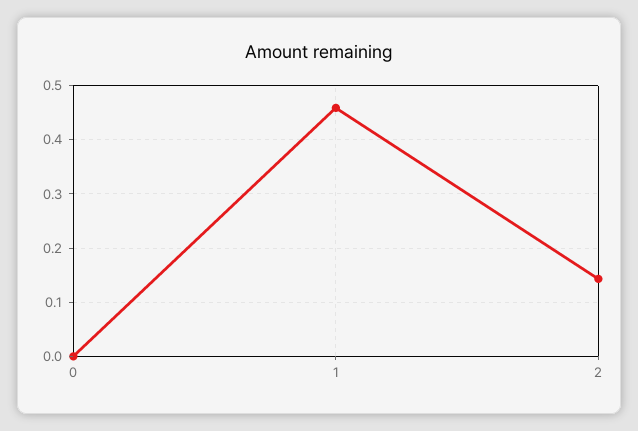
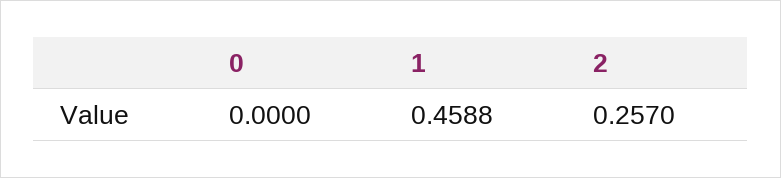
2: 0.14 -> 0.257

